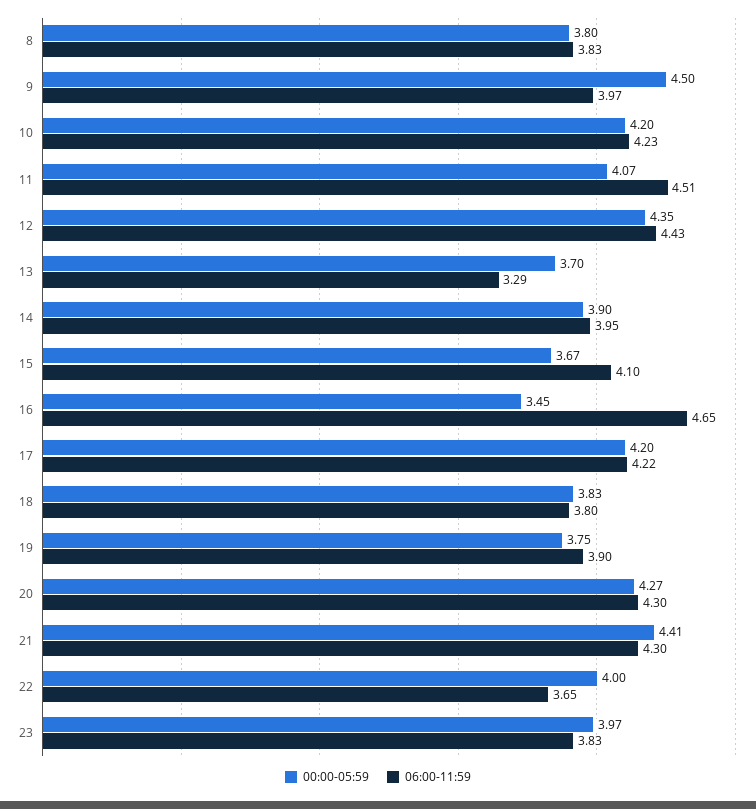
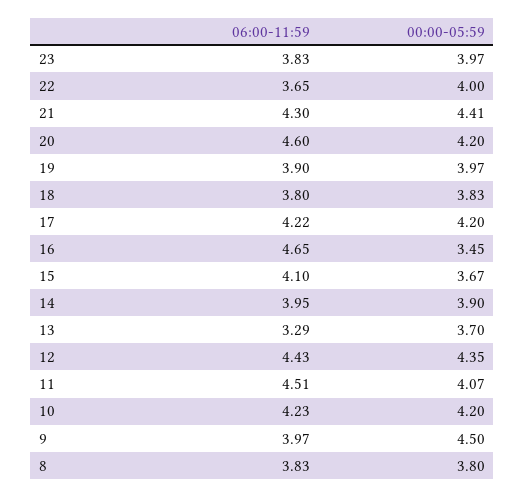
00:00-05:59, 19: 3.75 -> 3.97
00:00-05:59, 20: 4.27 -> 4.2
06:00-11:59, 20: 4.3 -> 4.6

